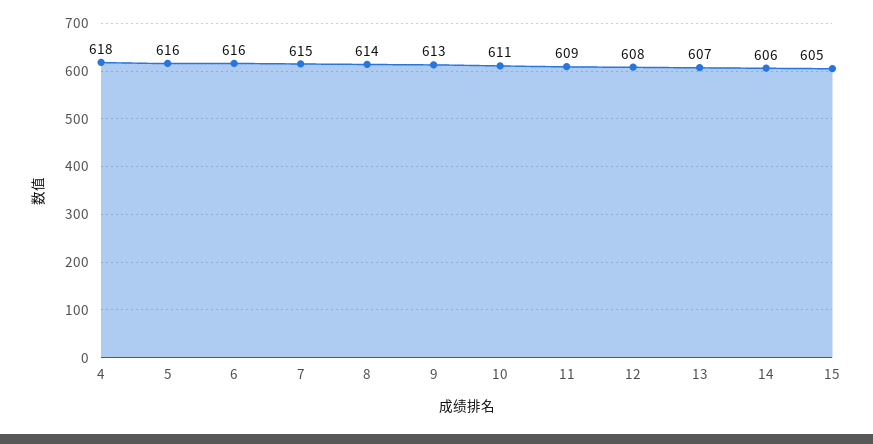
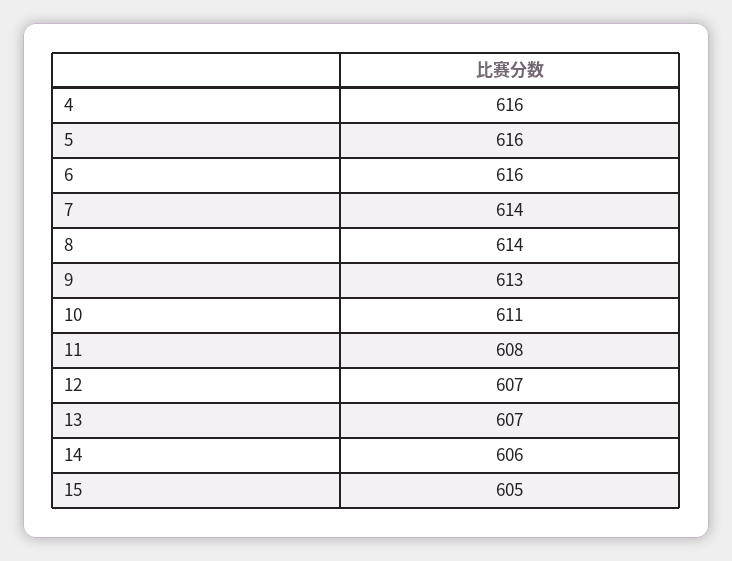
4: 618 -> 616
7: 615 -> 614
11: 609 -> 608
12: 608 -> 607

